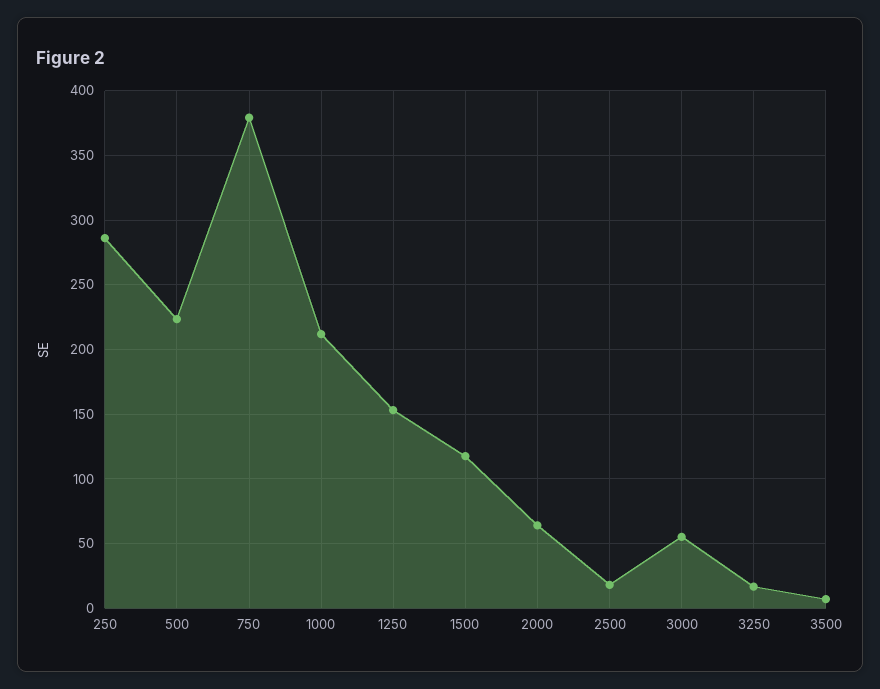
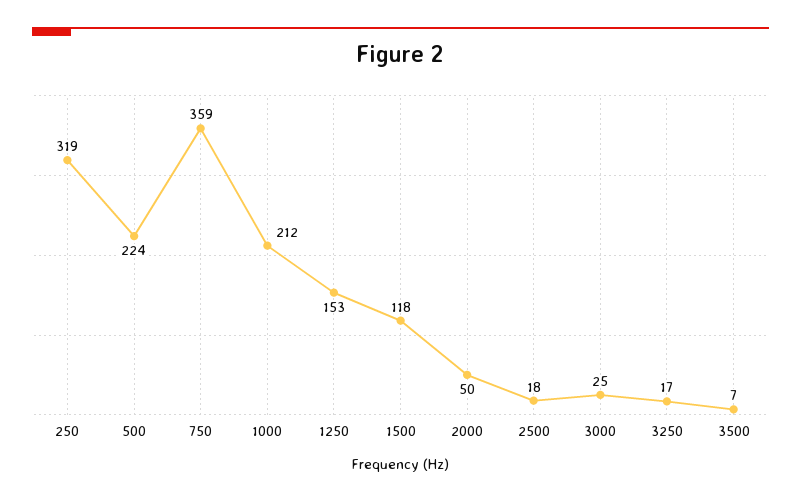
250: 285 -> 319
750: 380 -> 359
2000: 65 -> 50
3000: 55 -> 25

